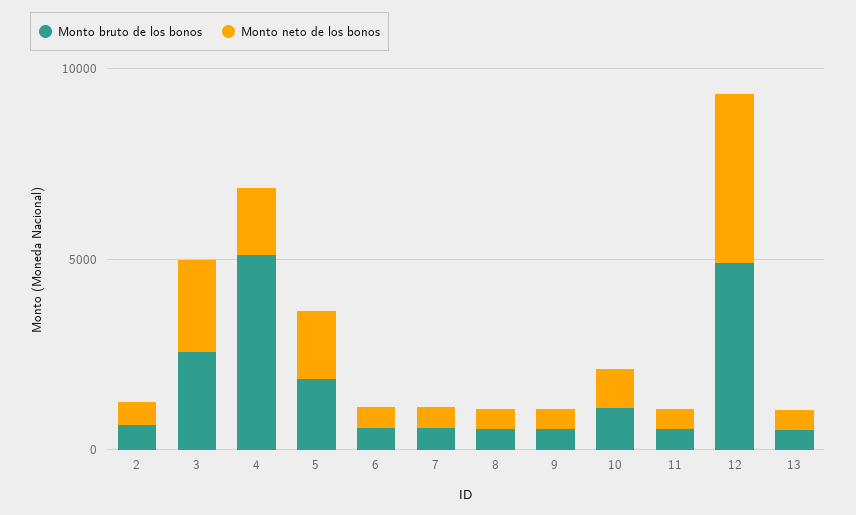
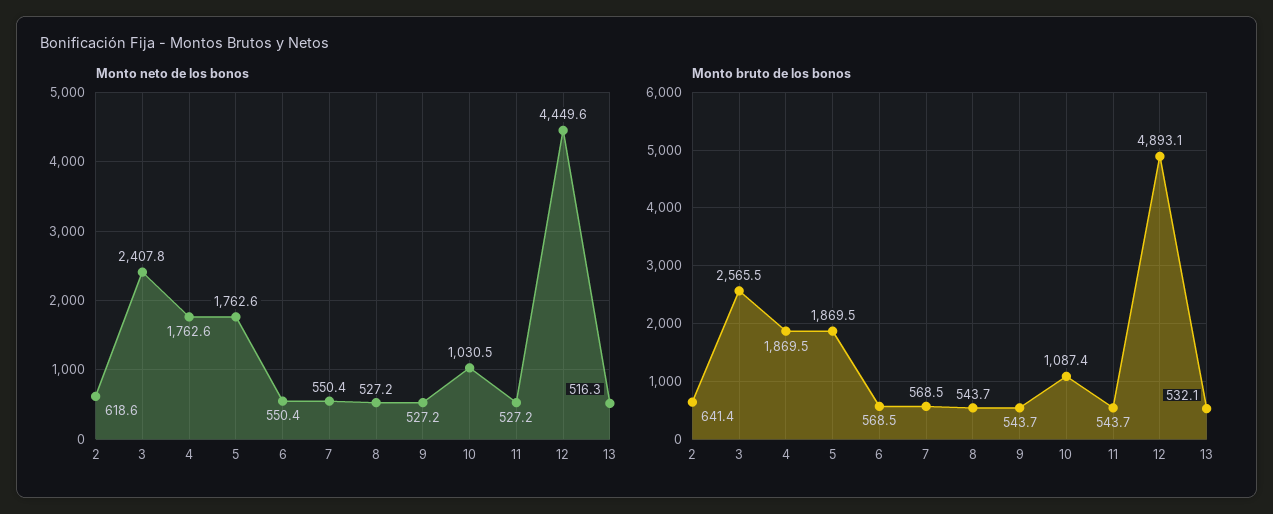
Monto bruto de los bonos, 4: 5000 -> 1869.5

